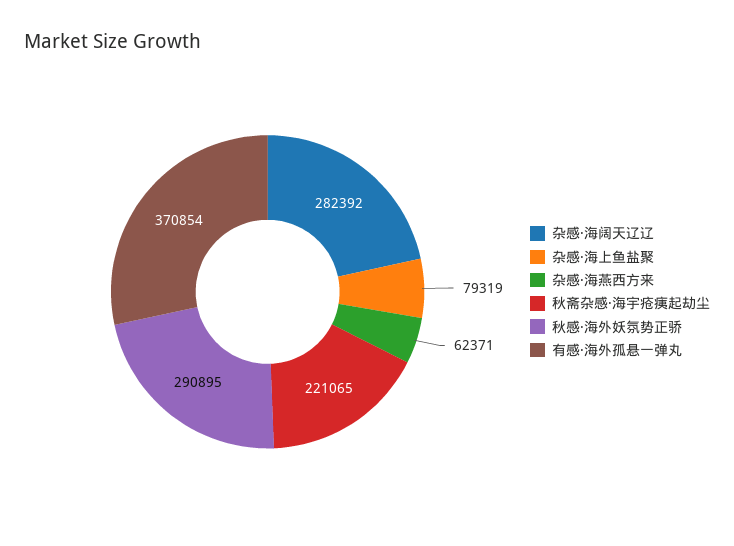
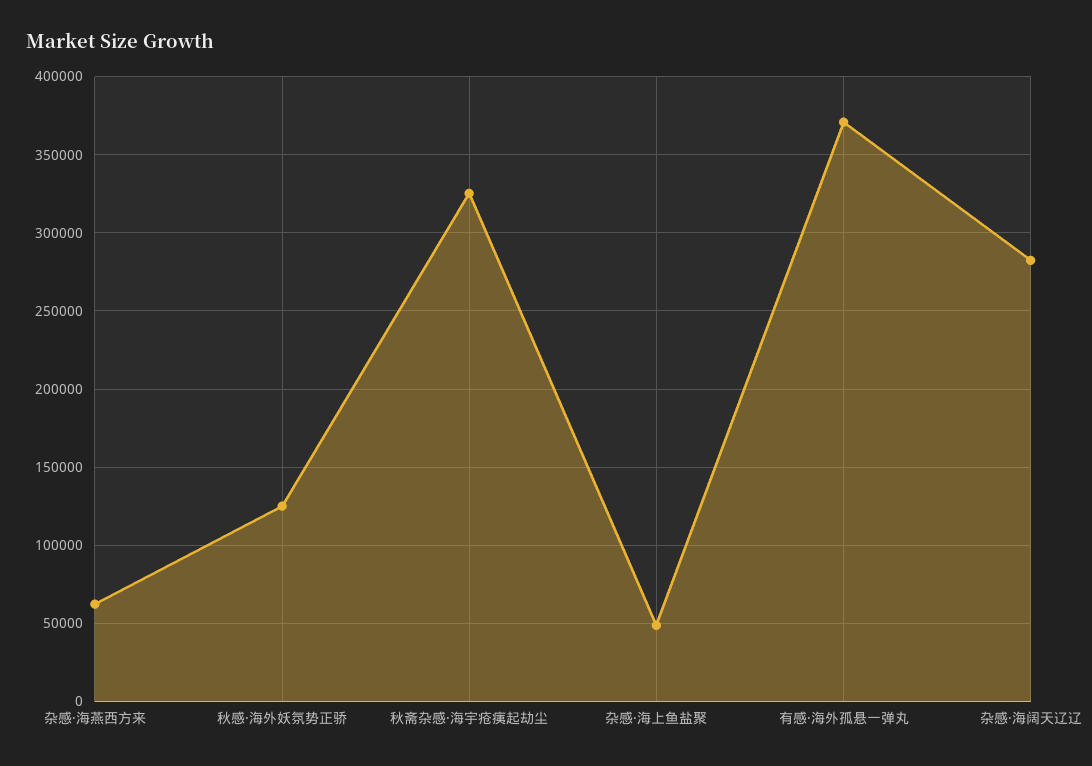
杂感·海上鱼盐聚: 79319 -> 50000
秋斋杂感·海宇疮痍起劫尘: 221065 -> 325000
秋感·海外妖氛势正骄: 290895 -> 125000

